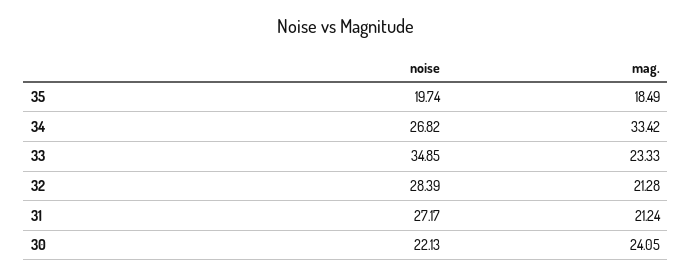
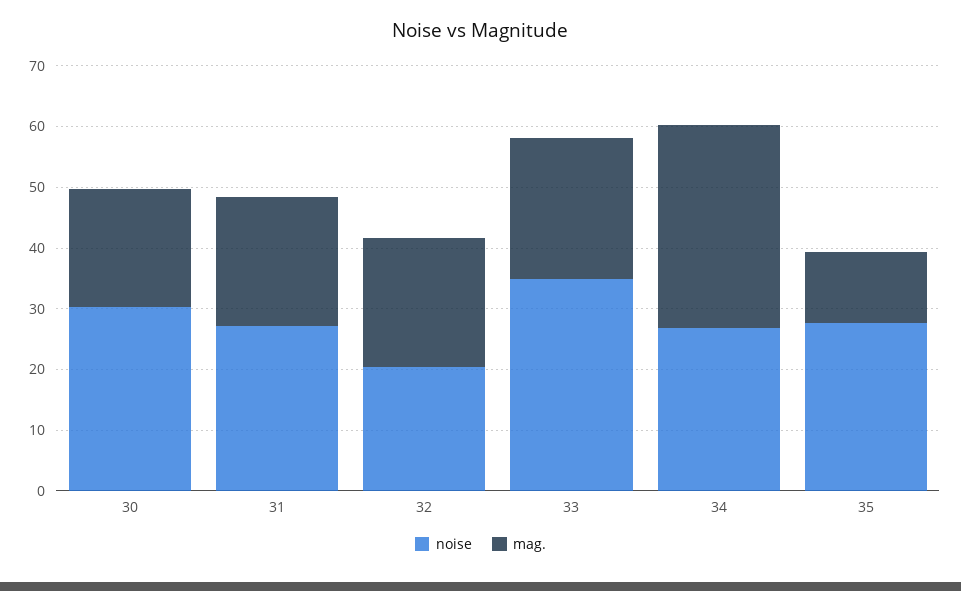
noise, 35: 19.74 -> 28
mag., 35: 18.49 -> 12
noise, 32: 28.39 -> 20
noise, 30: 22.13 -> 30
mag., 30: 24.05 -> 20

